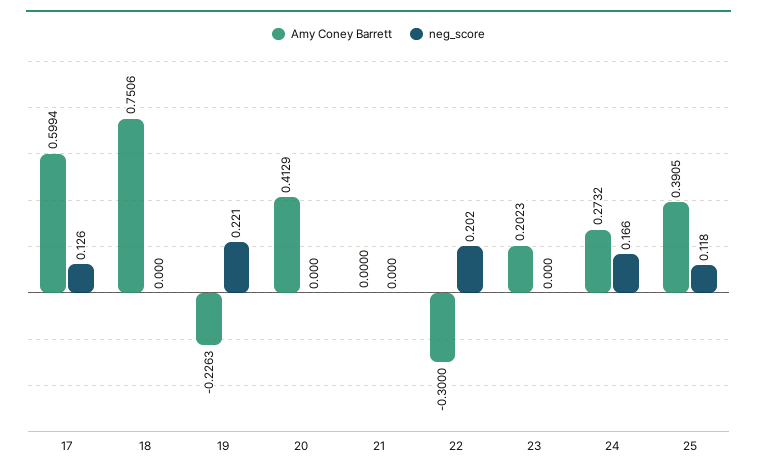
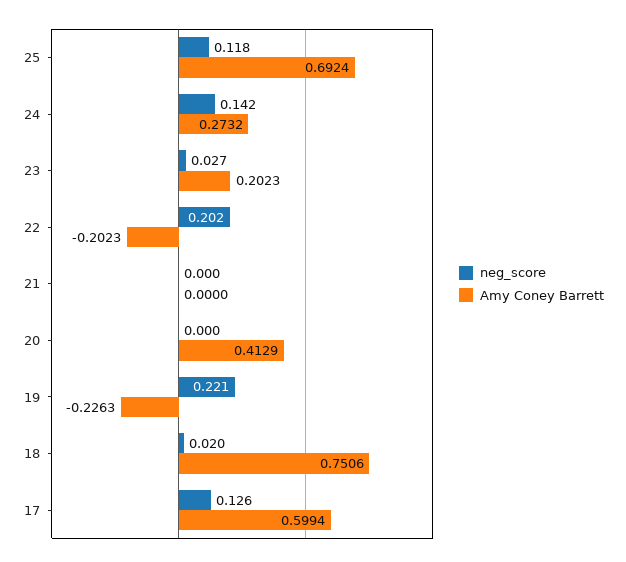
neg_score, 18: 0 -> 0.02
Amy Coney Barrett, 22: -0.3 -> -0.2023
neg_score, 23: 0 -> 0.027
neg_score, 24: 0.166 -> 0.142
Amy Coney Barrett, 25: 0.3905 -> 0.6924

